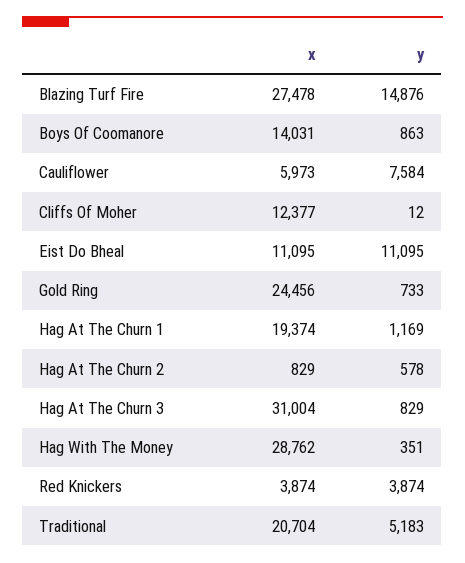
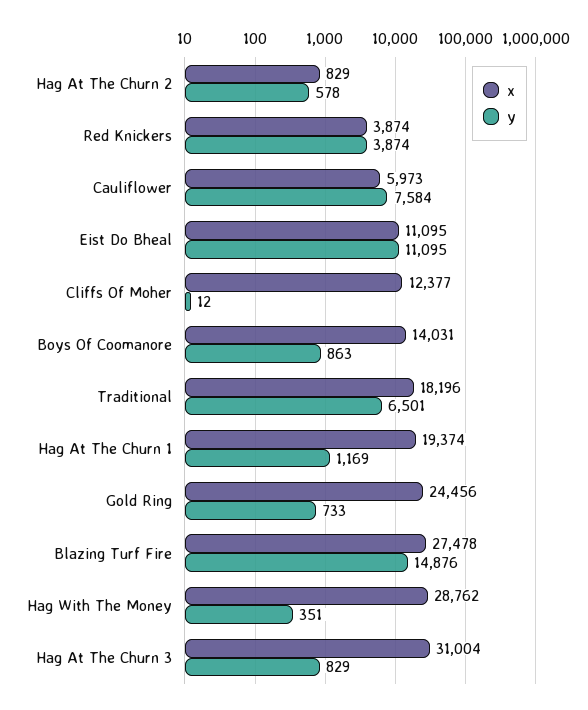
x, Traditional: 20704 -> 18196
y, Traditional: 5183 -> 6501

